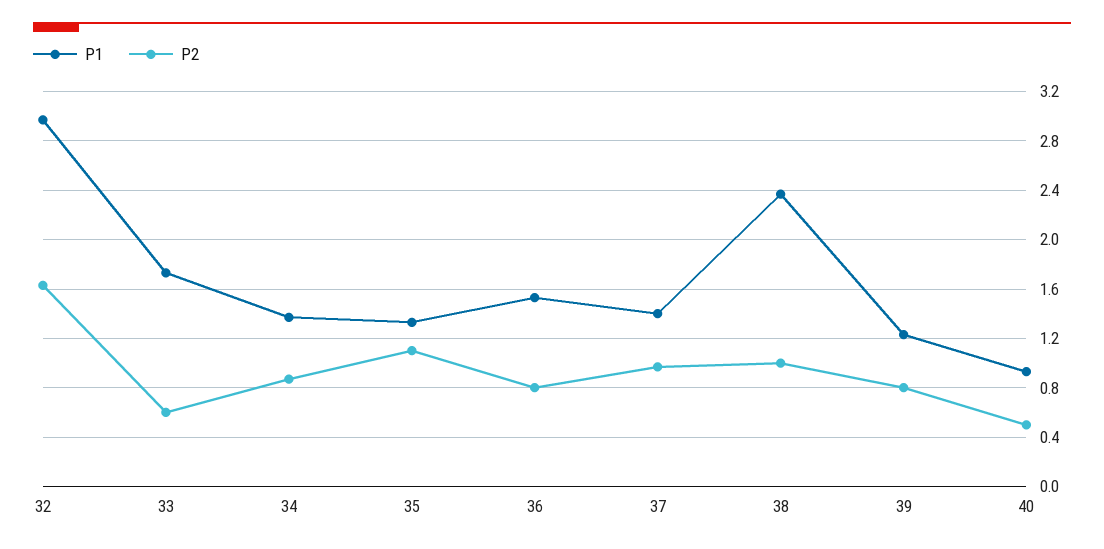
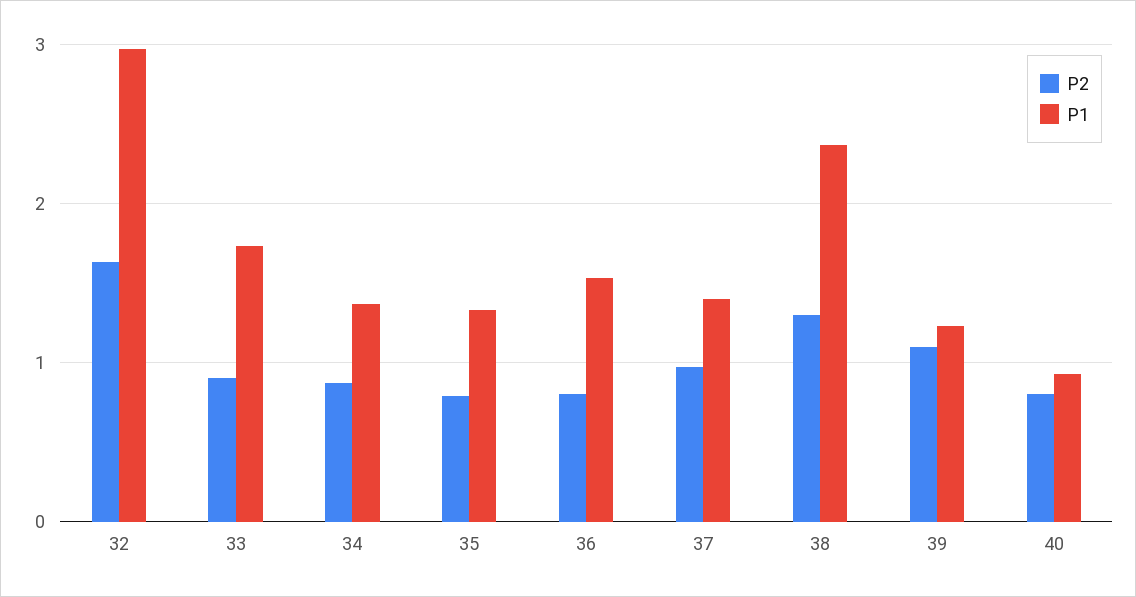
P2, 33: 0.6 -> 0.9
P2, 35: 1.1 -> 0.8
P2, 38: 1 -> 1.3
P2, 39: 0.8 -> 1.1
P2, 40: 0.5 -> 0.8

